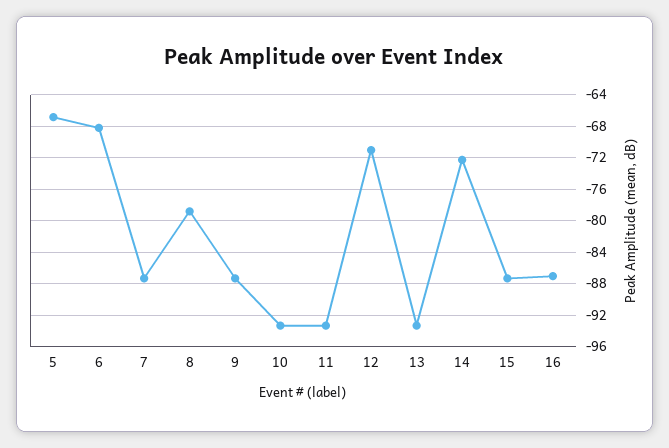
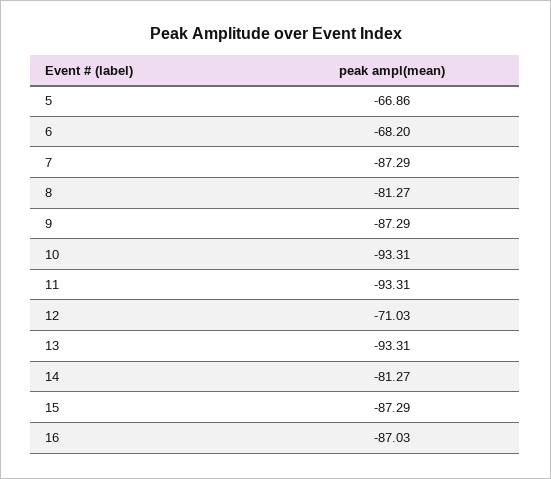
8: -79 -> -81.27
14: -72 -> -81.27

